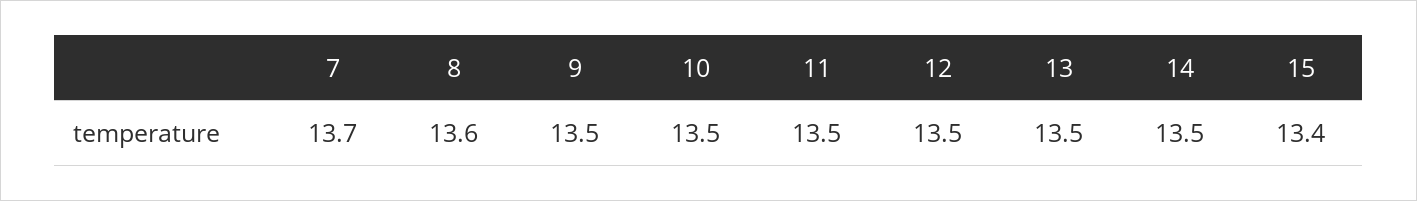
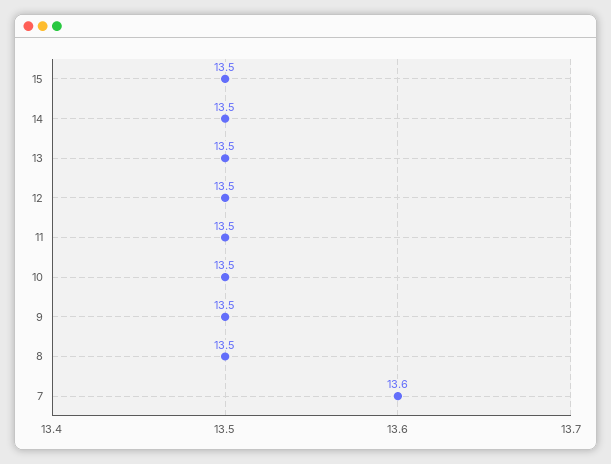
7: 13.7 -> 13.6
8: 13.6 -> 13.5
15: 13.4 -> 13.5

